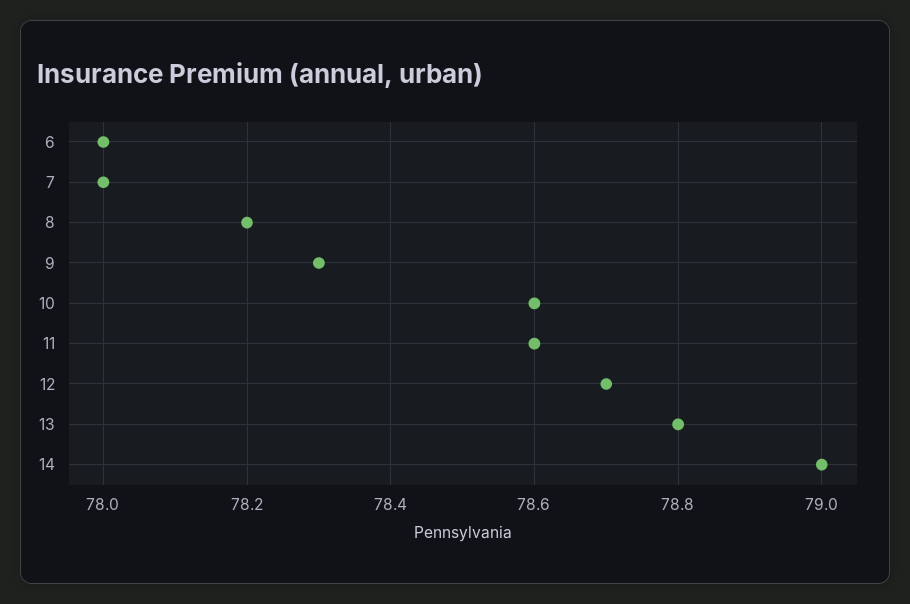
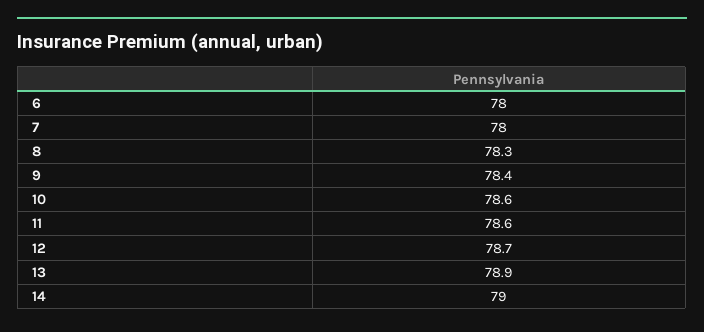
8: 78.2 -> 78.3
9: 78.3 -> 78.4
13: 78.8 -> 78.9

